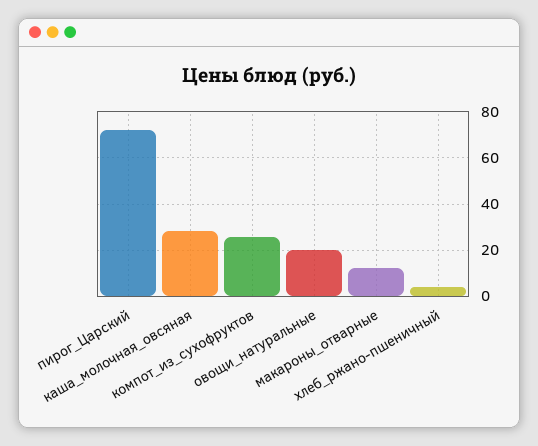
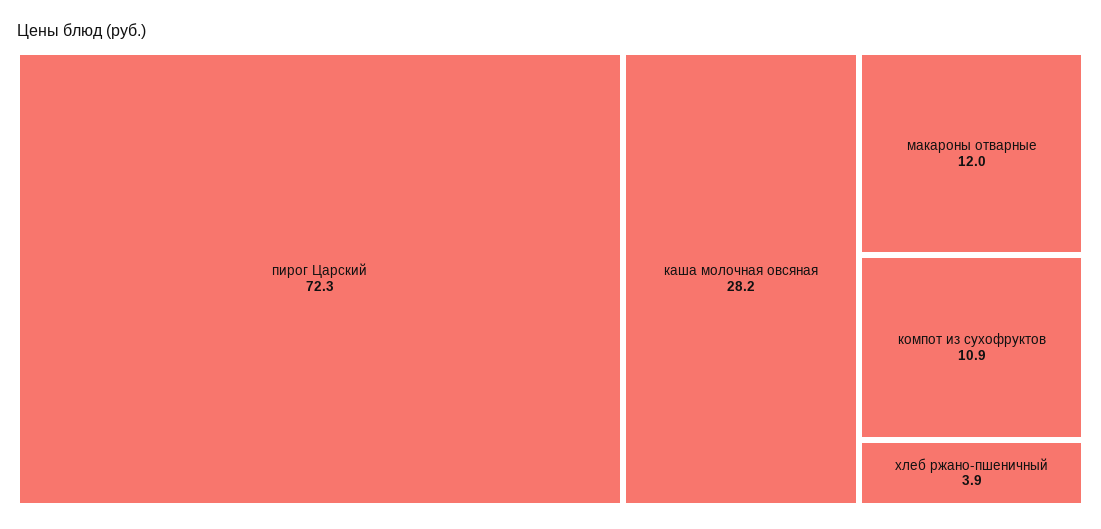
компот_из_сухофруктов: 25 -> 10.9
овощи_натуральные: 20 -> none

